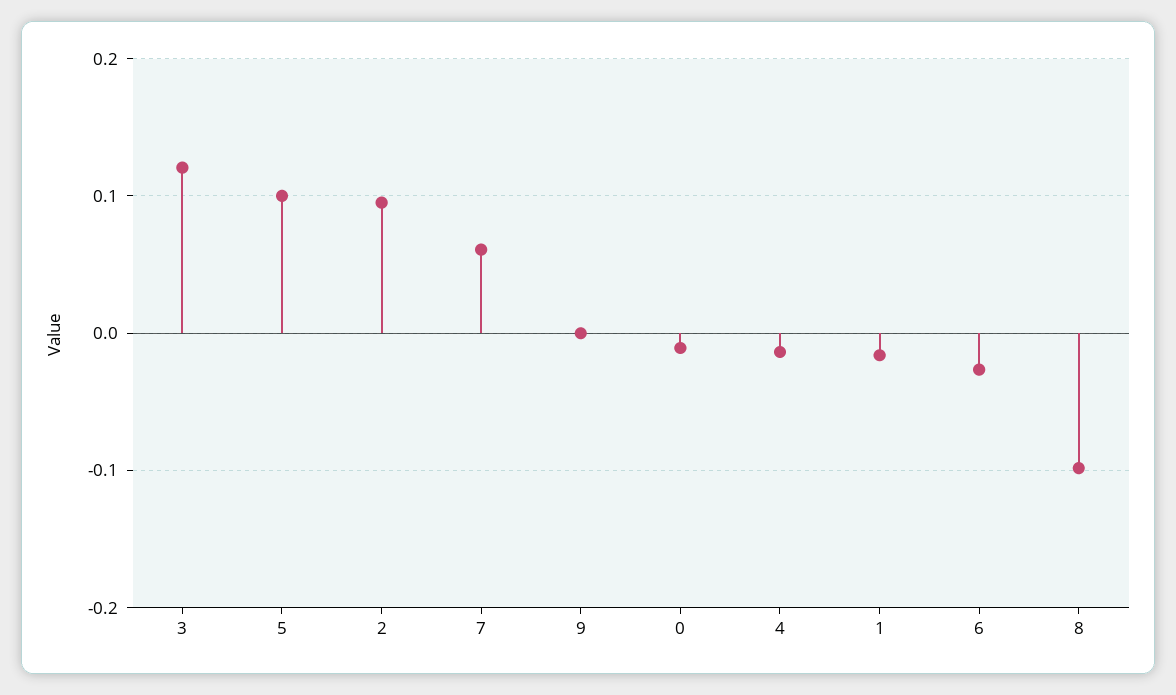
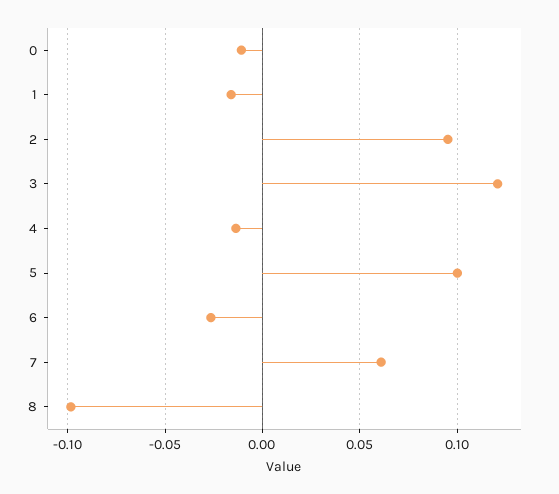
9: 0 -> none

